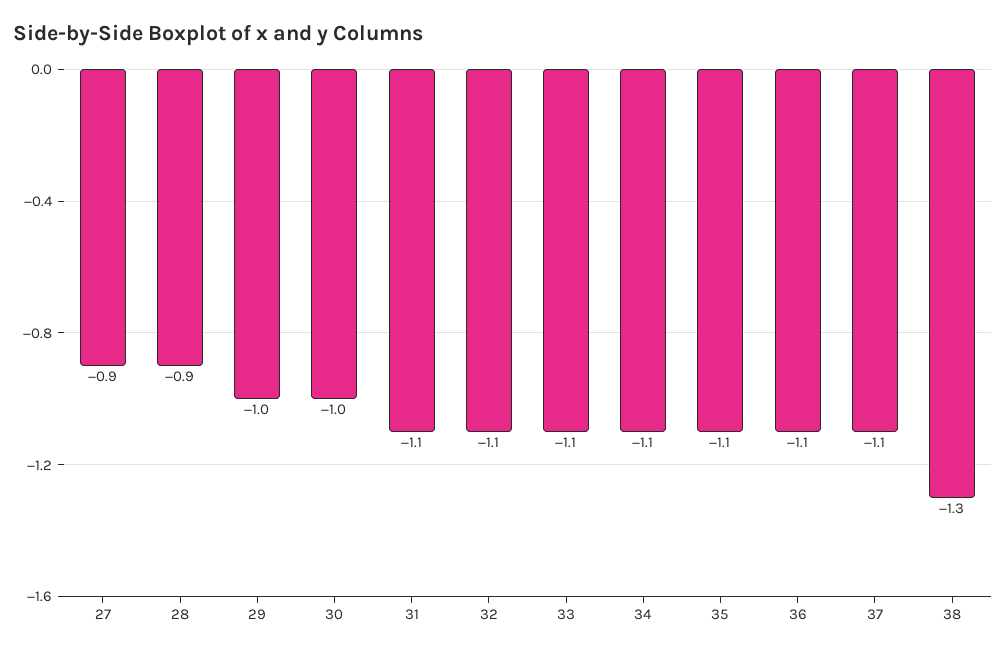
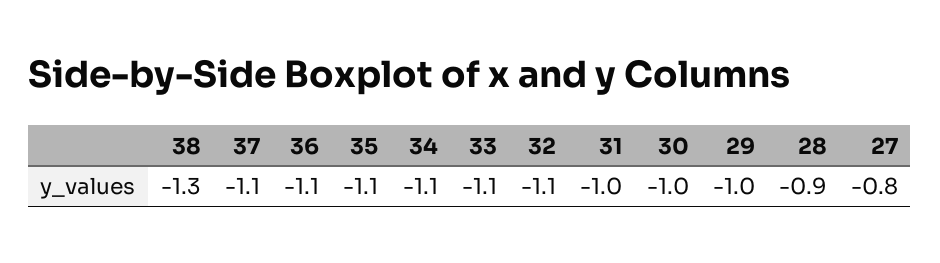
27: -0.9 -> -0.8
31: -1.1 -> -1

